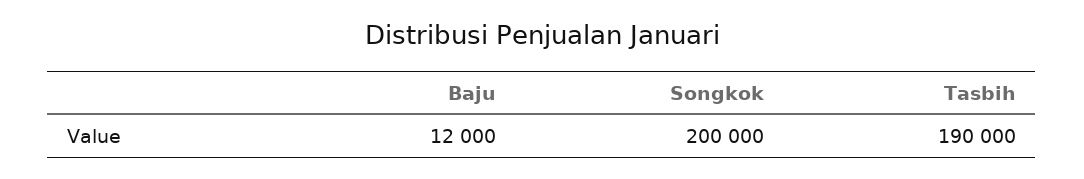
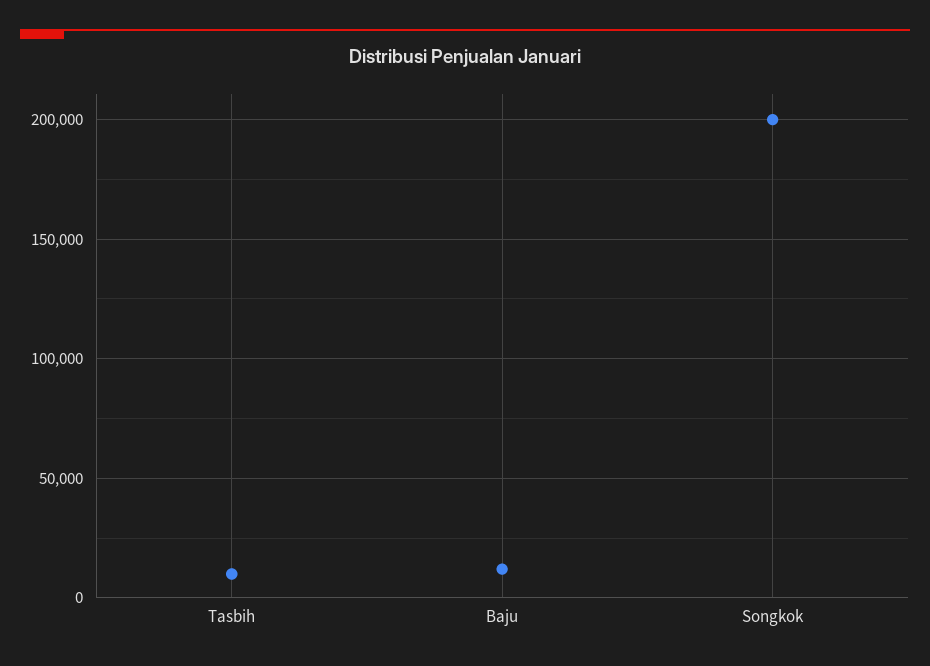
Tasbih: 190000 -> 10000

